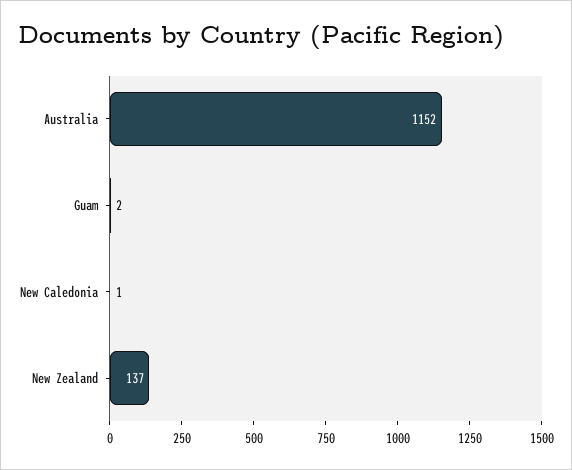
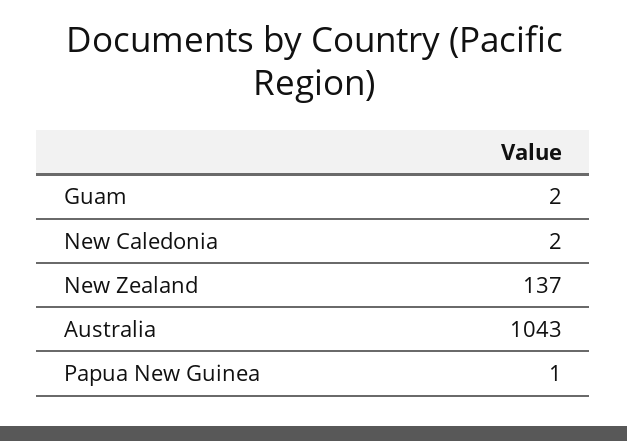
Australia: 1152 -> 1043
New Caledonia: 1 -> 2
Papua New Guinea: none -> 1

